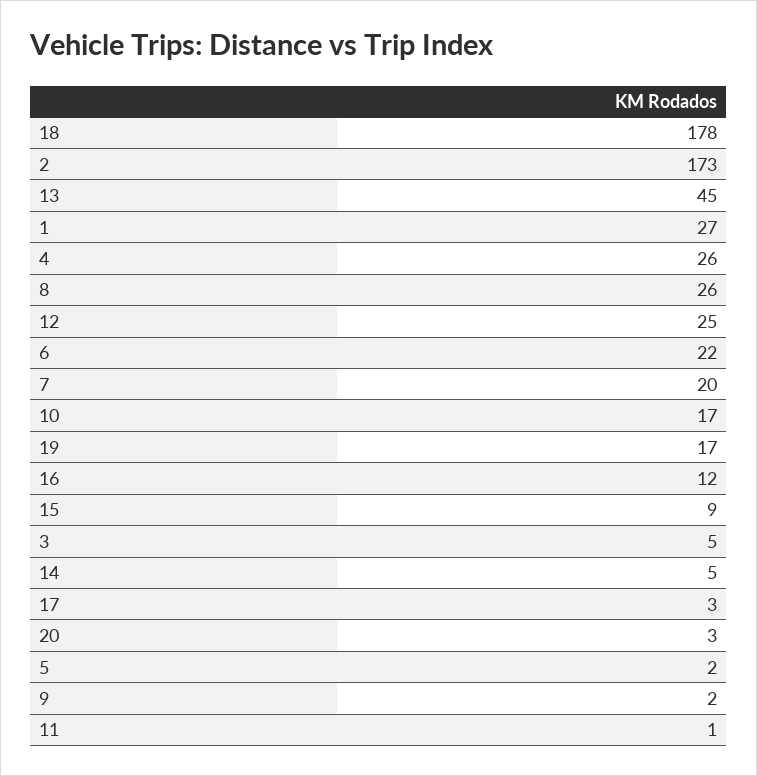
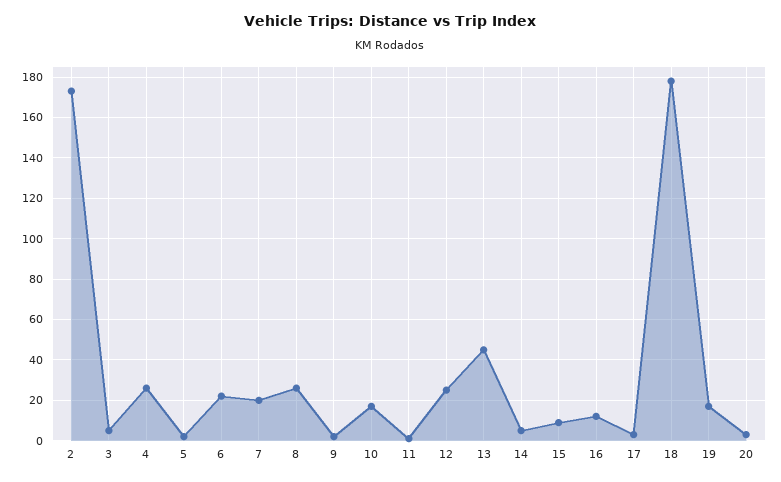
1: 27 -> none

